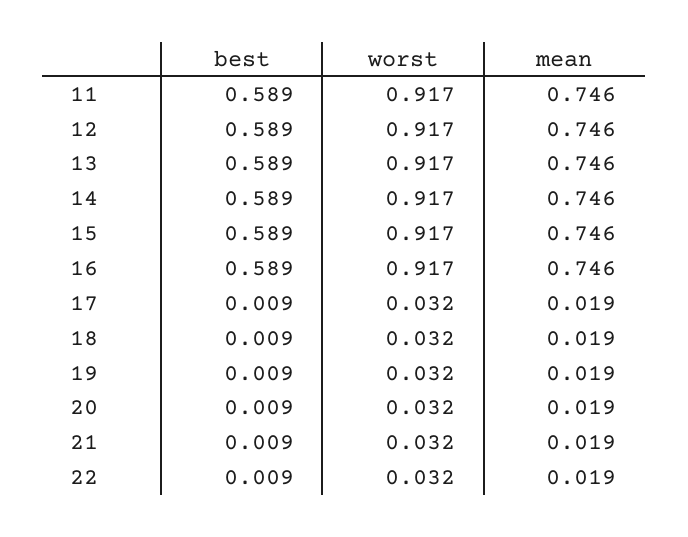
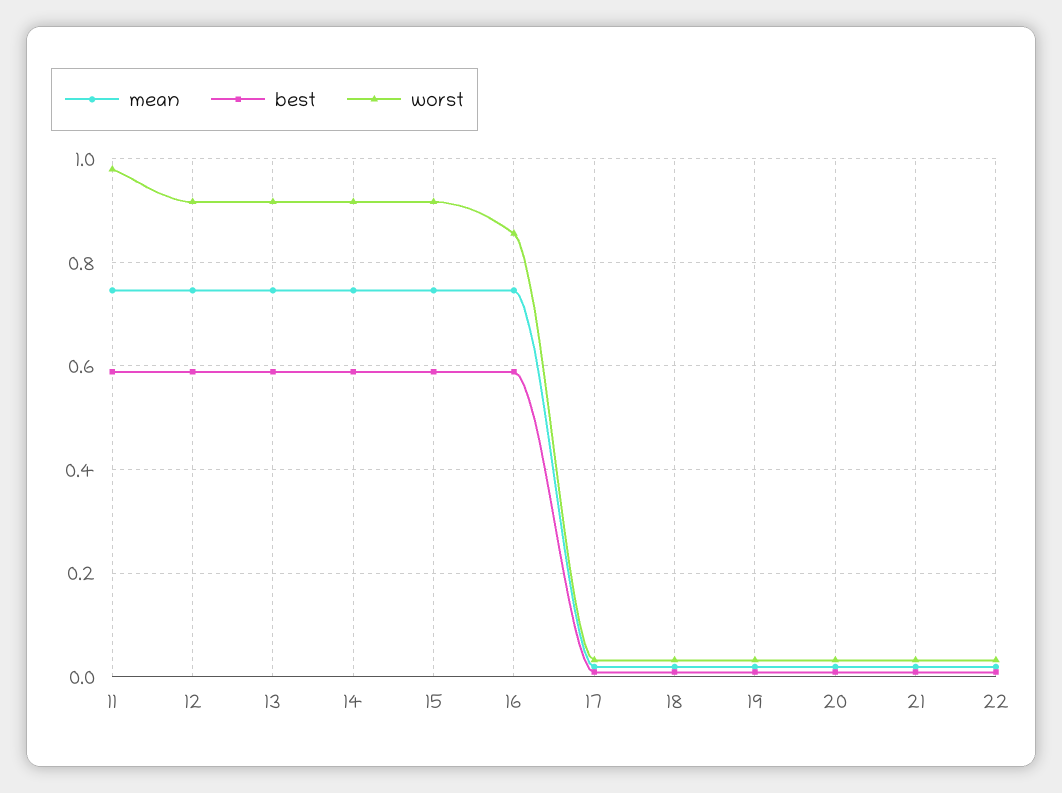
worst, 11: 0.917 -> 0.98
worst, 16: 0.917 -> 0.86

